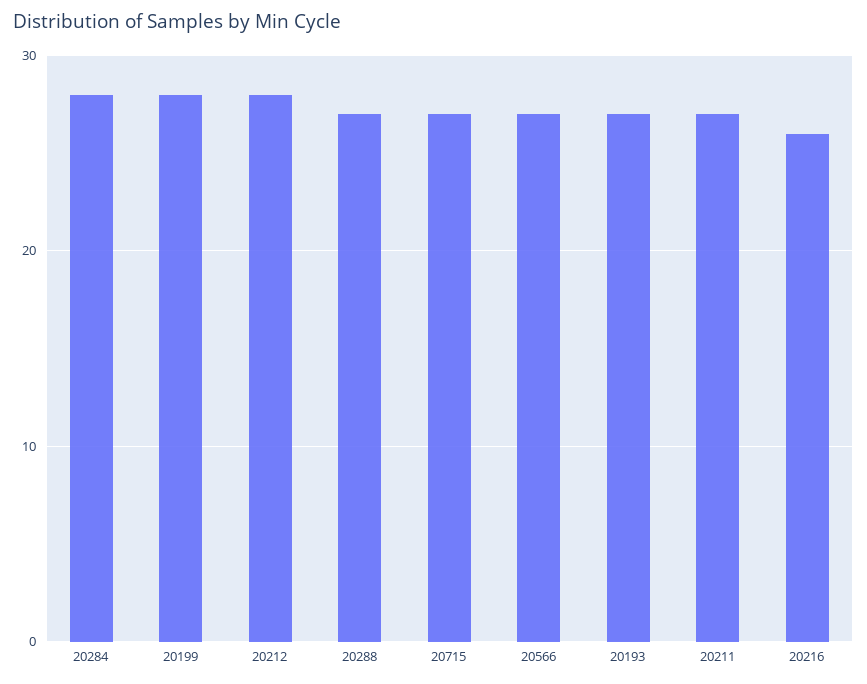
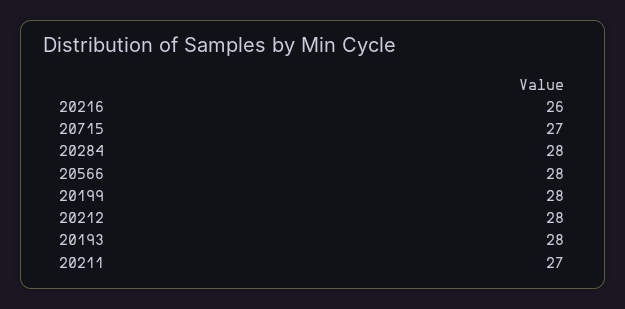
20288: 27 -> none
20566: 27 -> 28
20193: 27 -> 28

